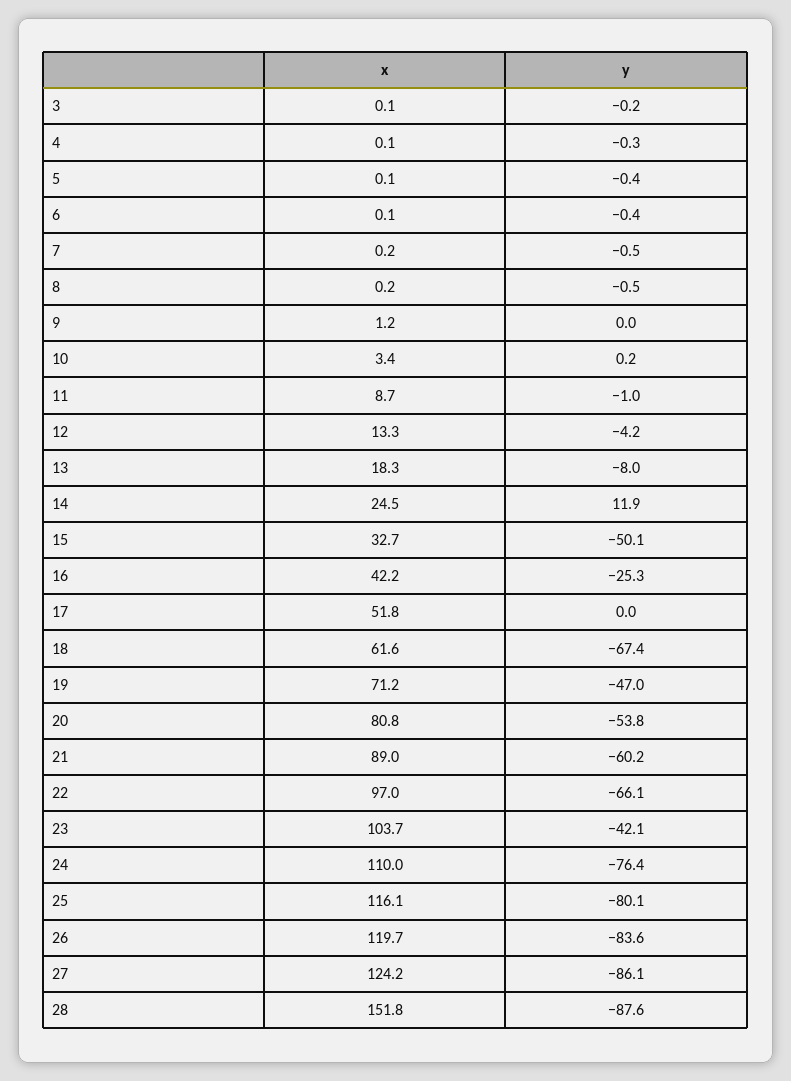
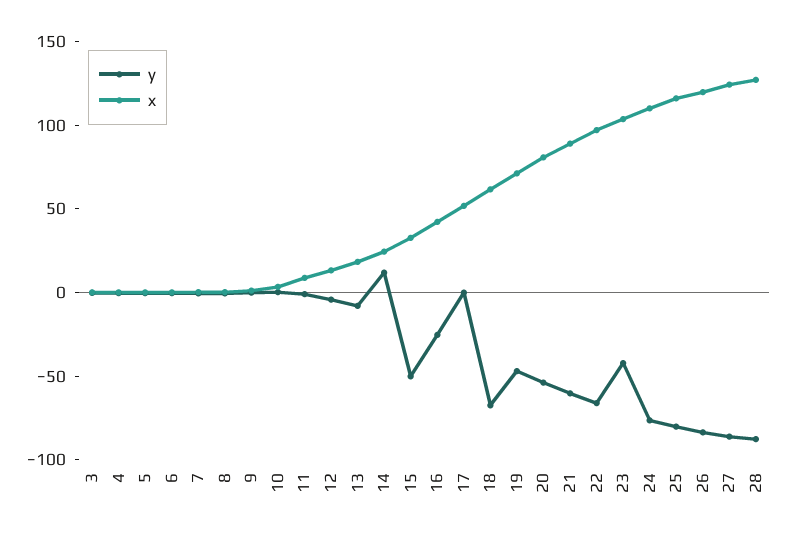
x, 28: 151.8 -> 130

